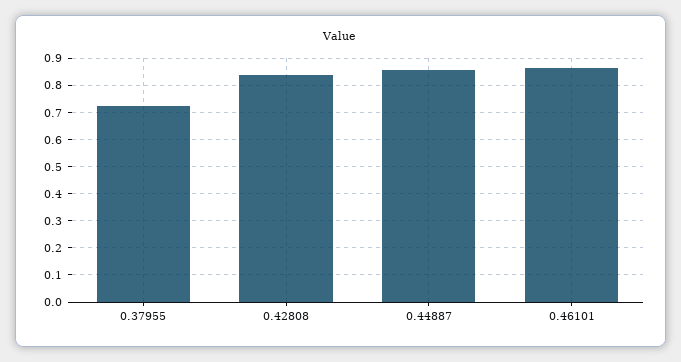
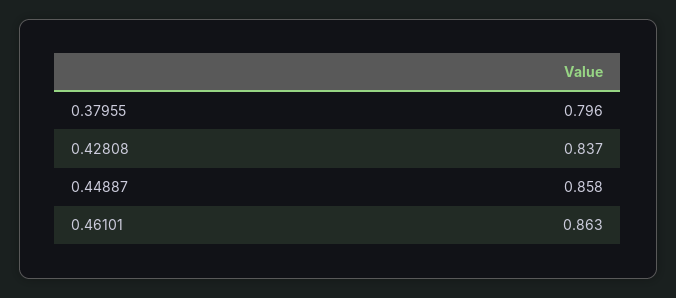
0.37955: 0.725 -> 0.796

